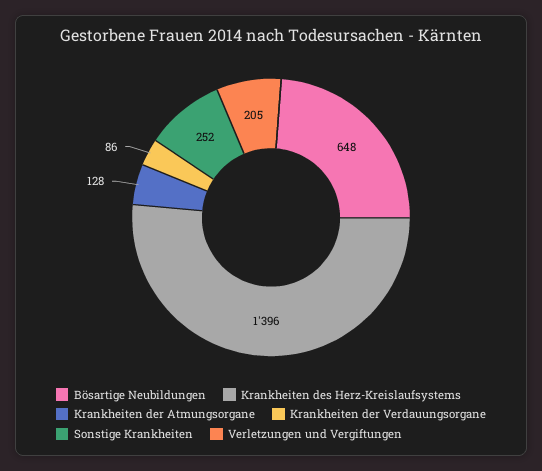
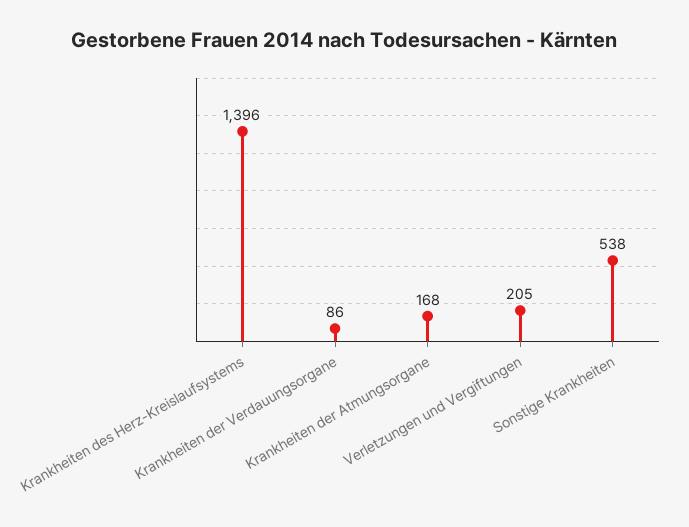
Bösartige Neubildungen: 648 -> none
Krankheiten der Atmungsorgane: 128 -> 168
Sonstige Krankheiten: 252 -> 538

